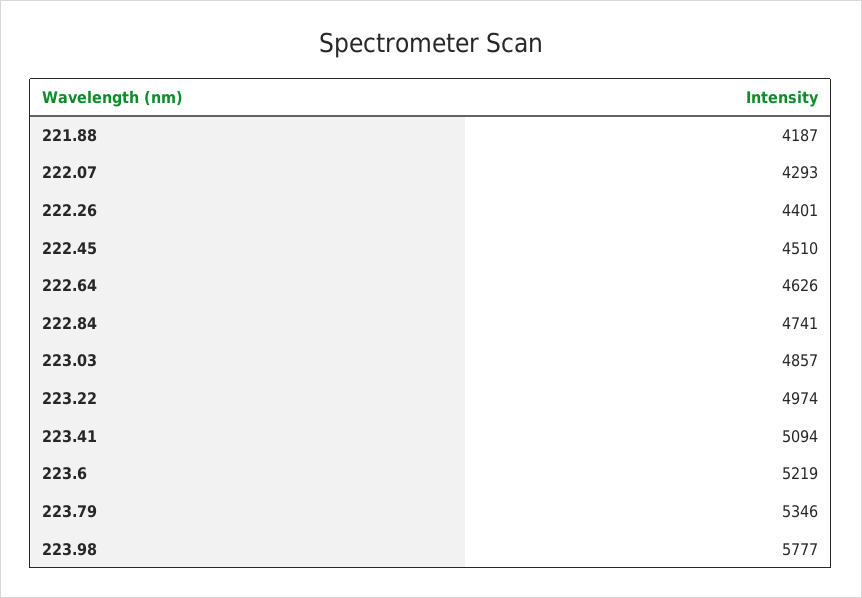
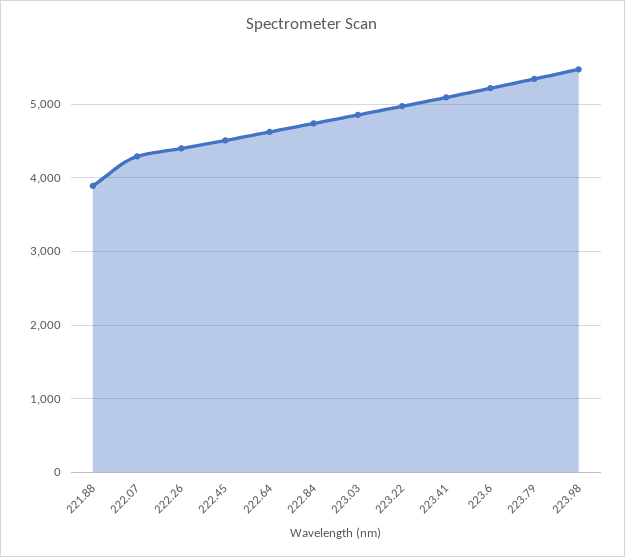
221.88: 4187 -> 3900
223.98: 5777 -> 5500

